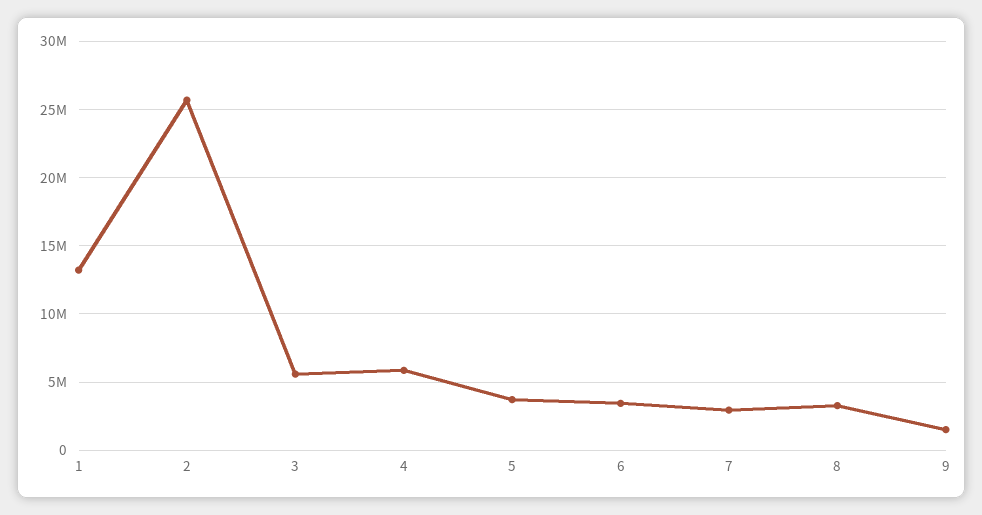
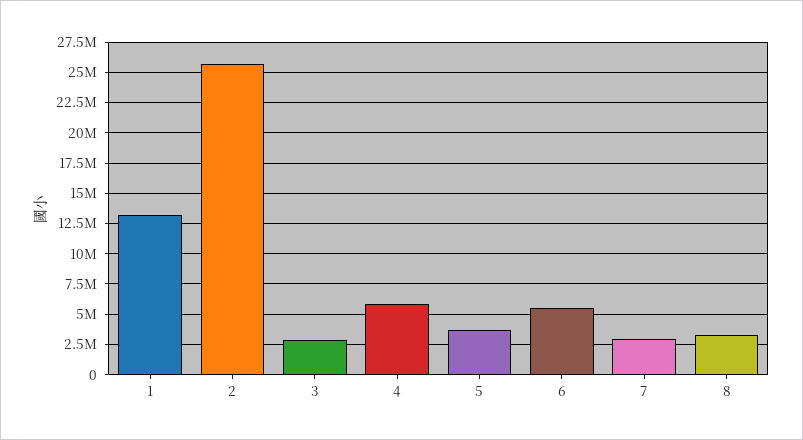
3: 5500000 -> 3000000
6: 3500000 -> 5500000
9: 1500000 -> none

